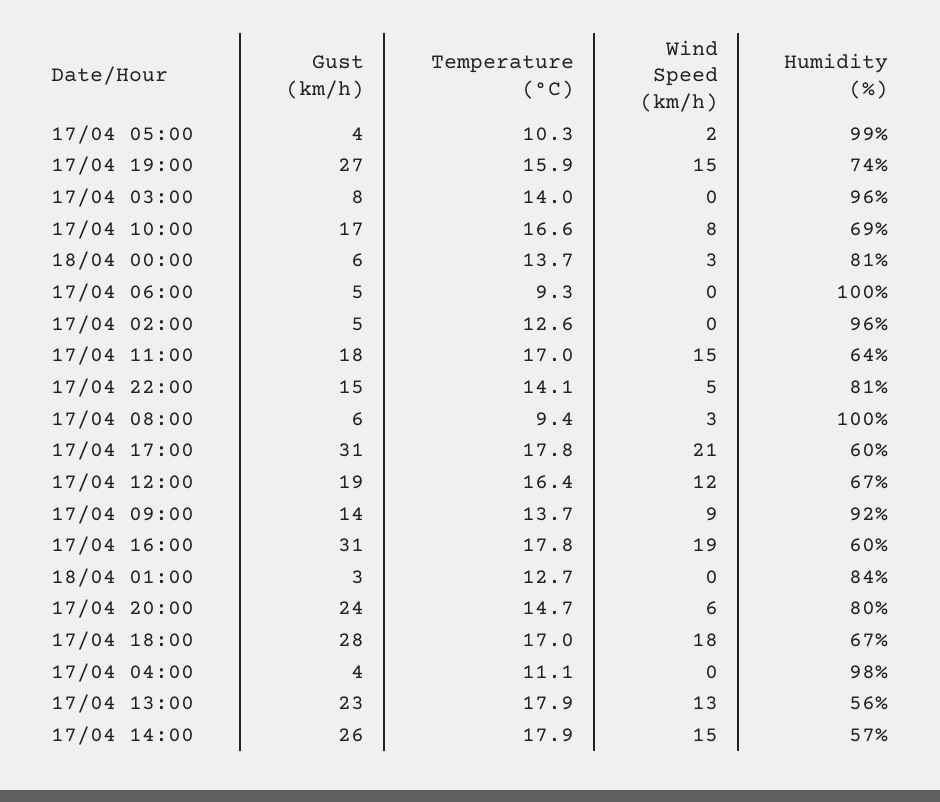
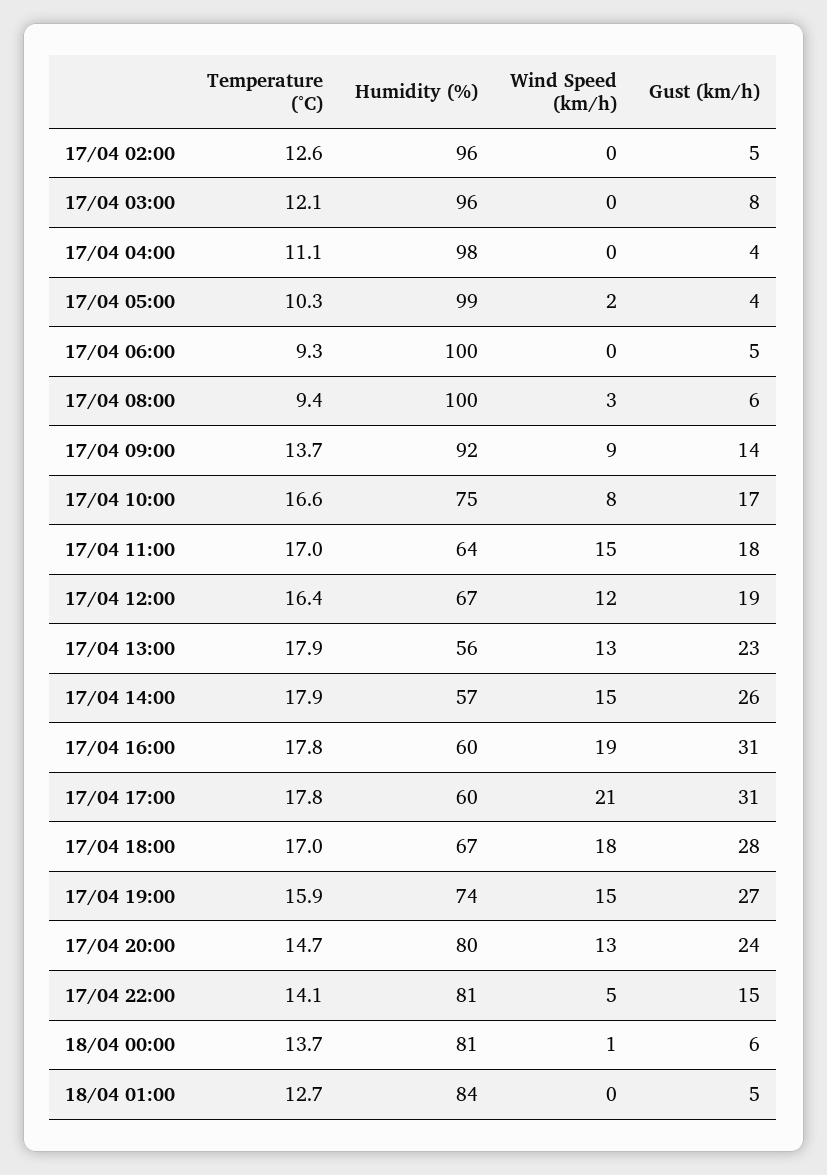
Temperature (°C), 17/04 03:00: 14 -> 12.1
Humidity (%), 17/04 10:00: 69 -> 75
Wind Speed (km/h), 18/04 00:00: 3 -> 1
Gust (km/h), 18/04 01:00: 3 -> 5
Wind Speed (km/h), 17/04 20:00: 6 -> 13

